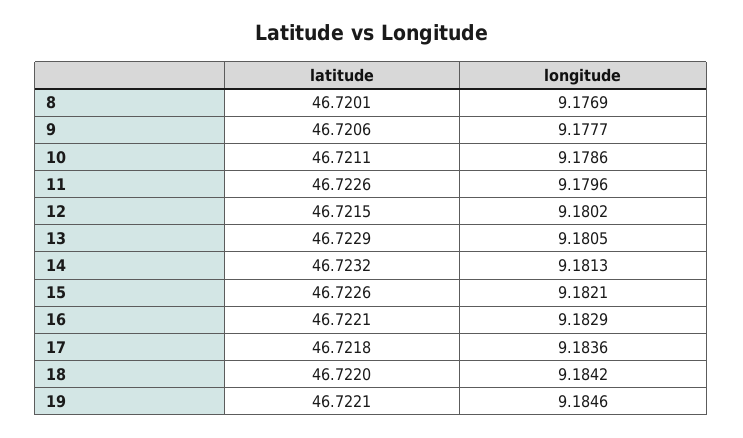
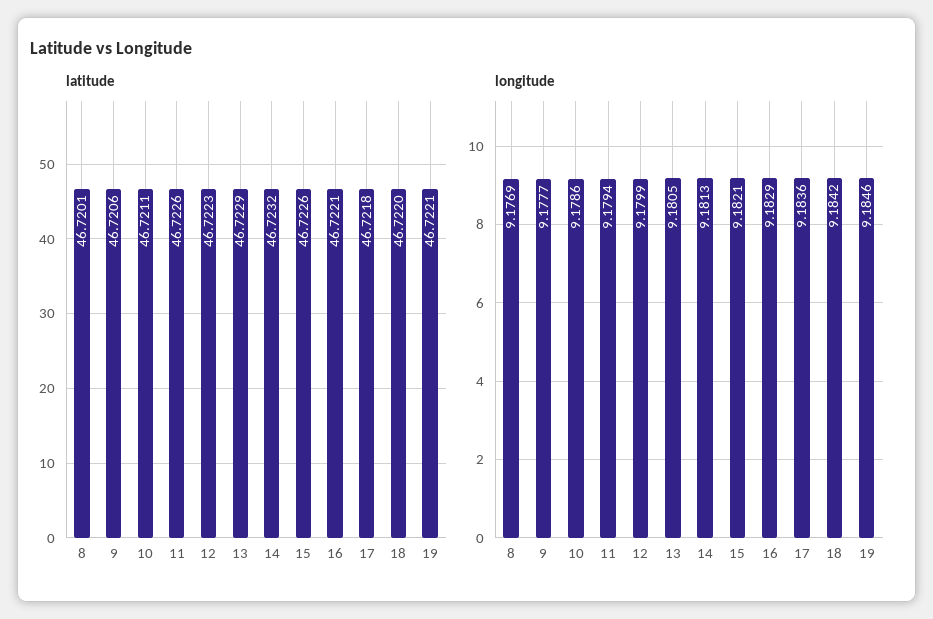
longitude, 11: 9.1796 -> 9.1794
latitude, 12: 46.7215 -> 46.7223
longitude, 12: 9.1802 -> 9.1799

